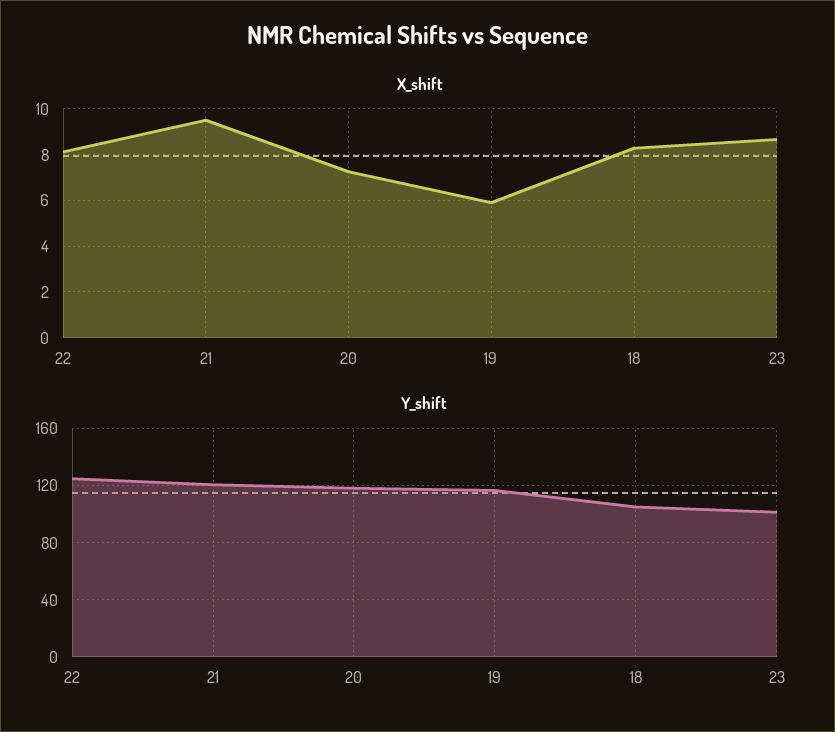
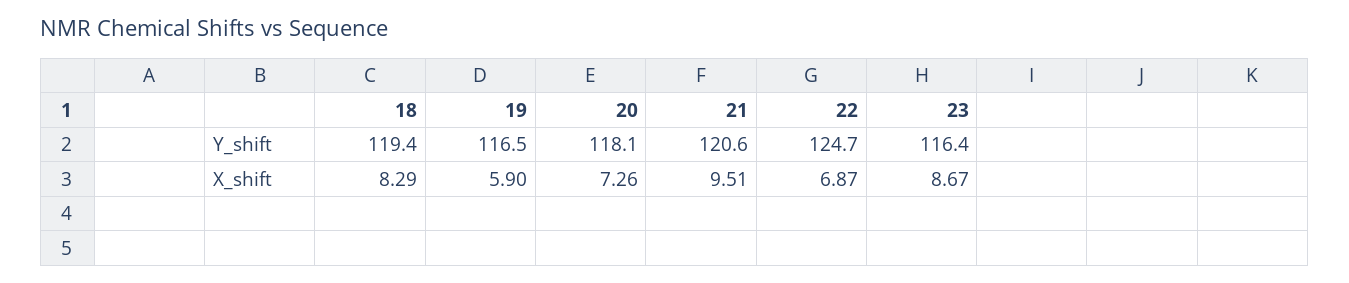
X_shift, 22: 8 -> 6.87
Y_shift, 18: 105 -> 119.4
Y_shift, 23: 100 -> 116.4

